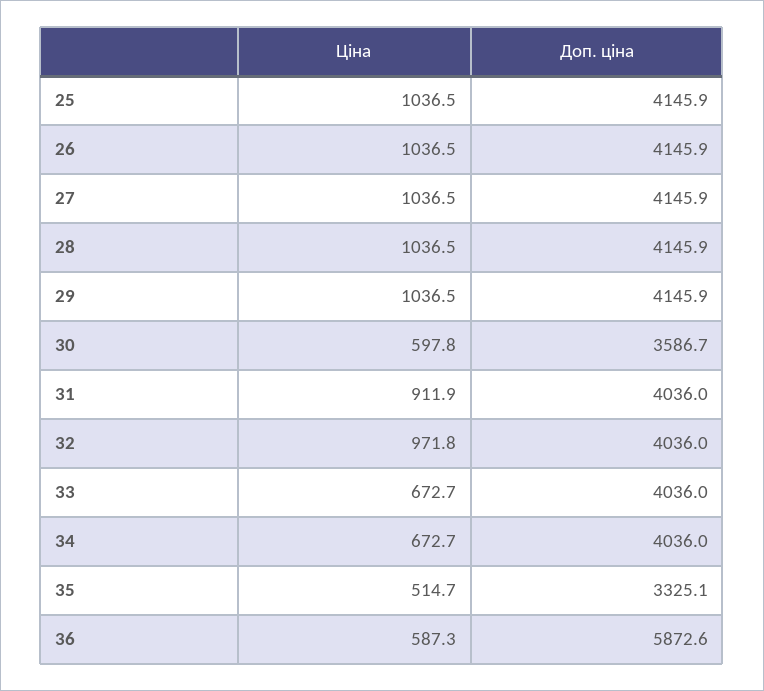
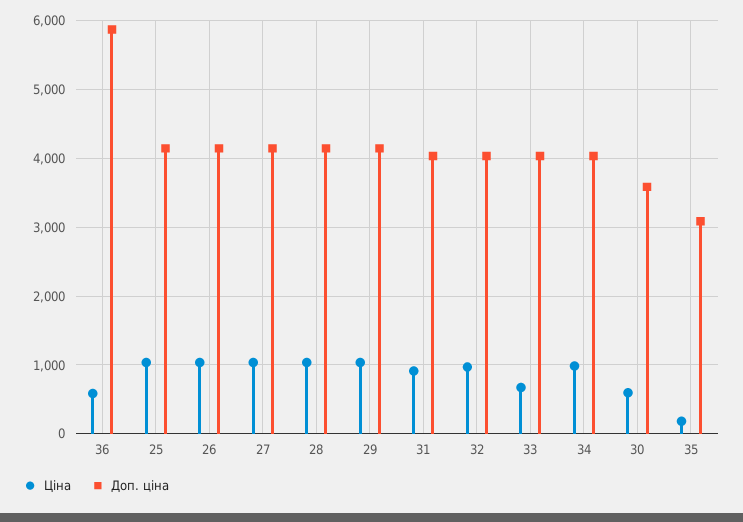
Ціна, 34: 672.7 -> 1000
Ціна, 35: 514.7 -> 200
Доп. ціна, 35: 3325.1 -> 3100

